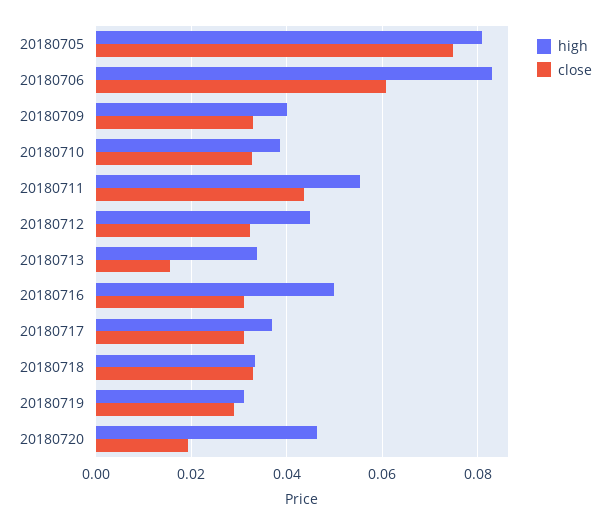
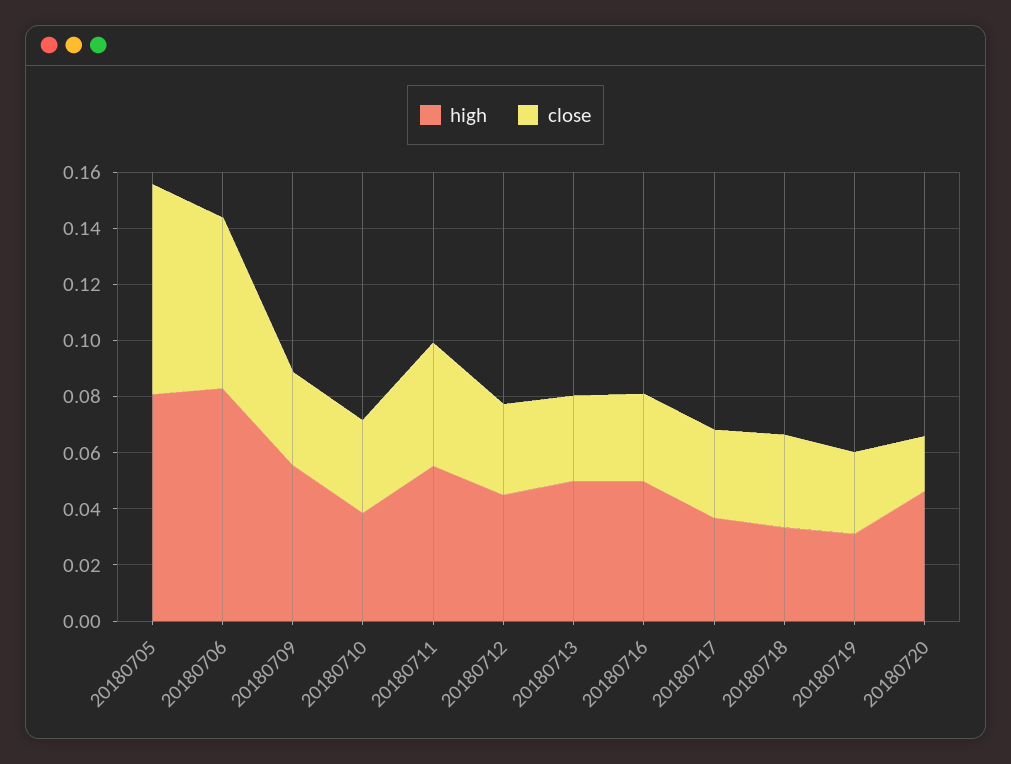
high, 20180709: 0.04 -> 0.055
high, 20180713: 0.034 -> 0.05
close, 20180713: 0.016 -> 0.03

